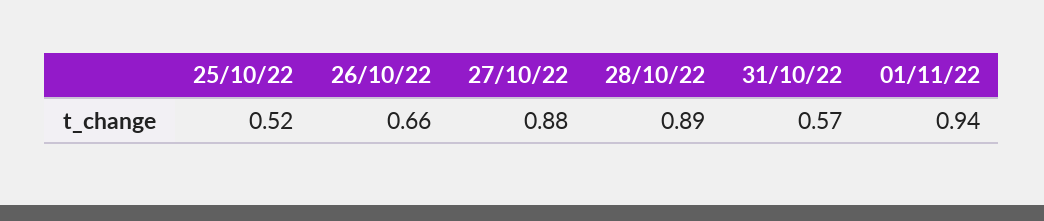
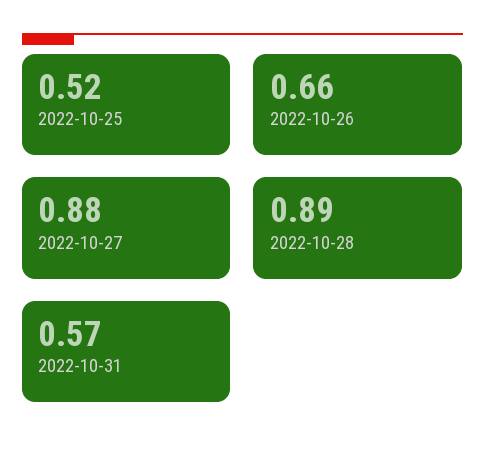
01/11/22: 0.94 -> none

